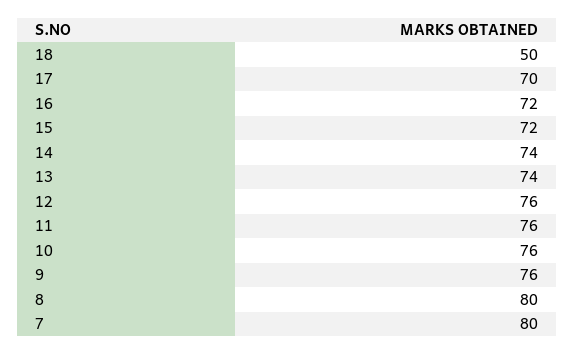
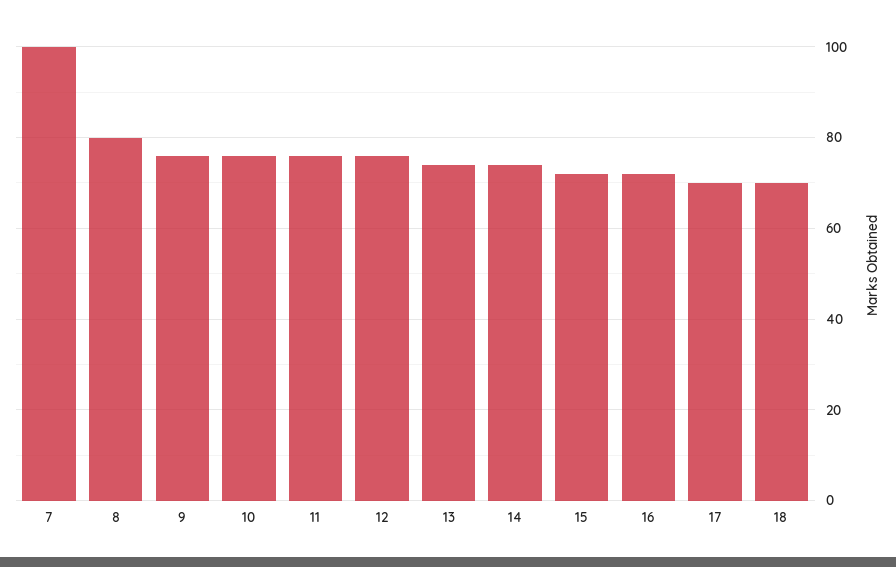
18: 50 -> 70
7: 80 -> 100

